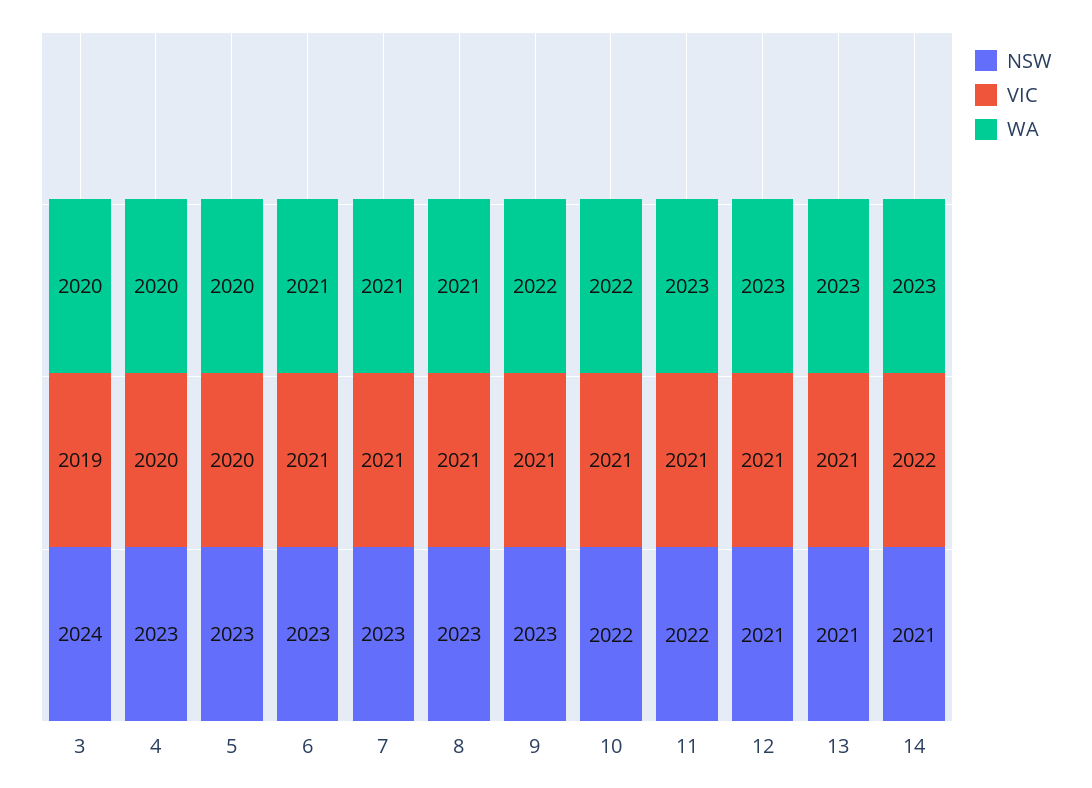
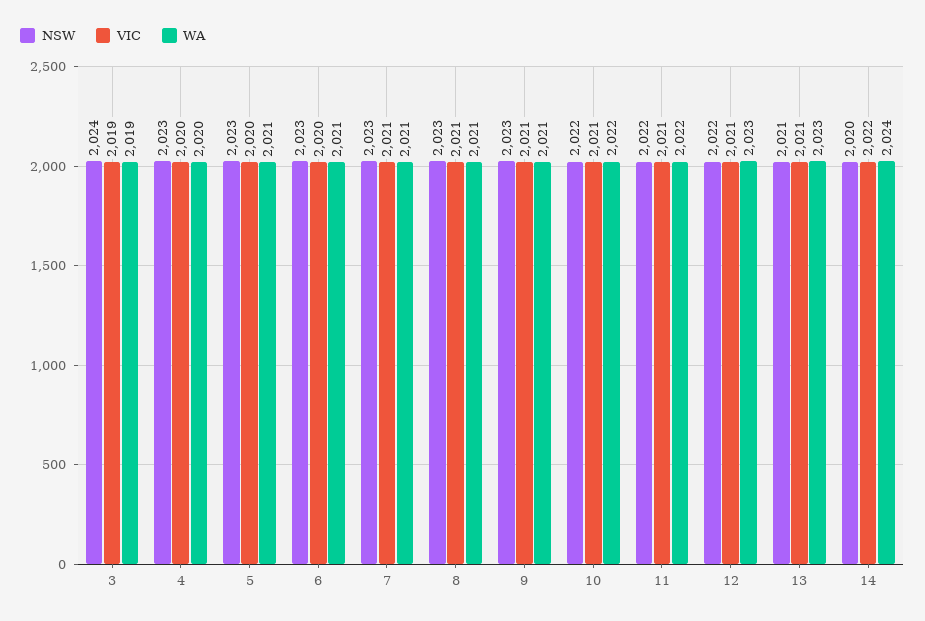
WA, 3: 2020 -> 2019
WA, 5: 2020 -> 2021
VIC, 6: 2021 -> 2020
WA, 9: 2022 -> 2021
WA, 11: 2023 -> 2022
NSW, 12: 2021 -> 2022
NSW, 14: 2021 -> 2020
WA, 14: 2023 -> 2024

